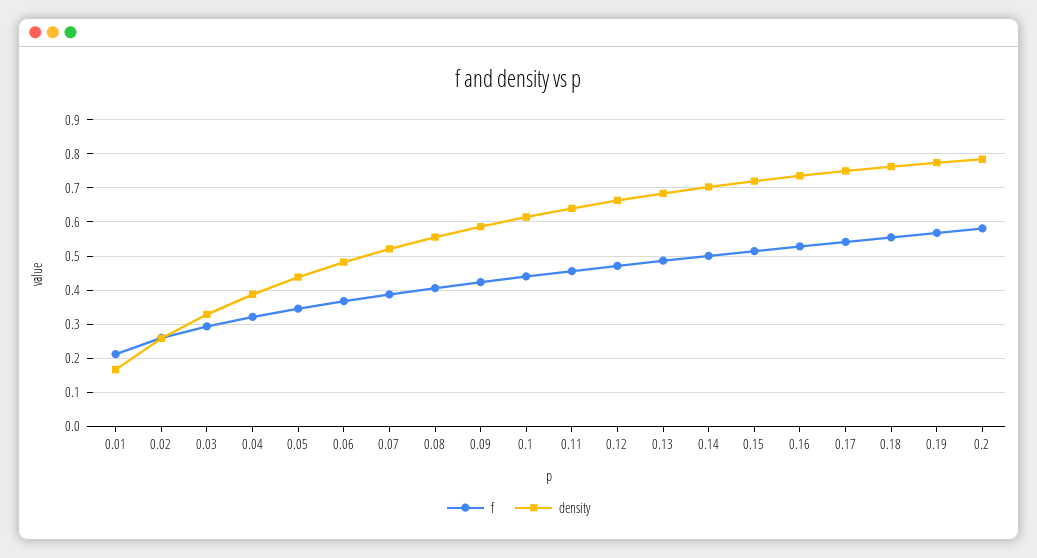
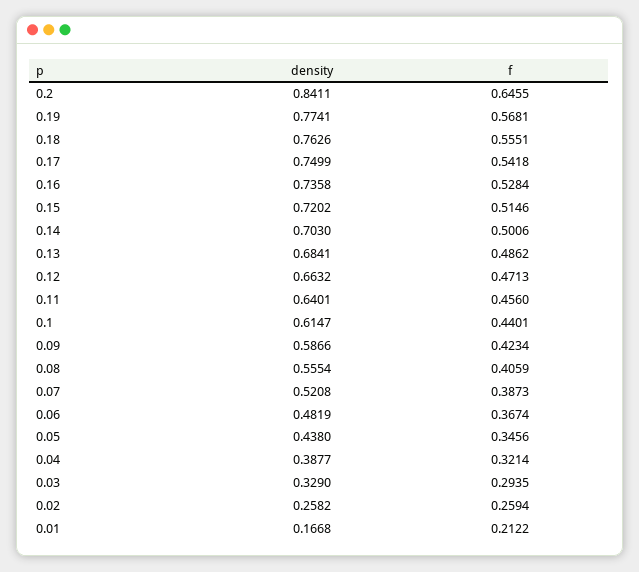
f, 0.2: 0.58 -> 0.6455
density, 0.2: 0.78 -> 0.8411

